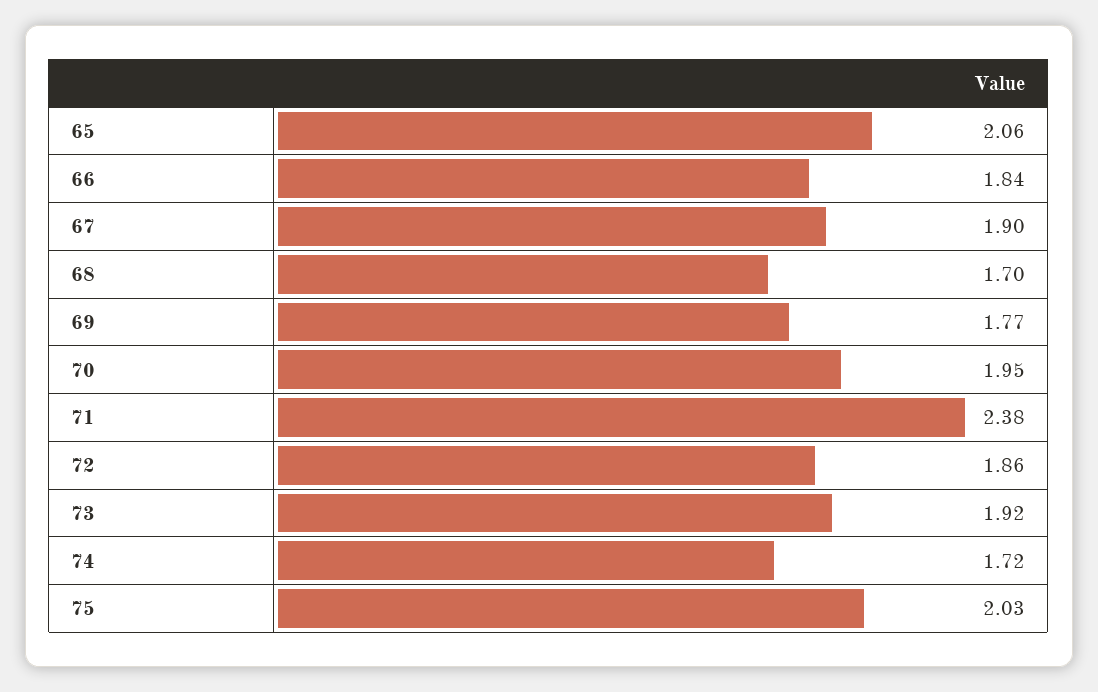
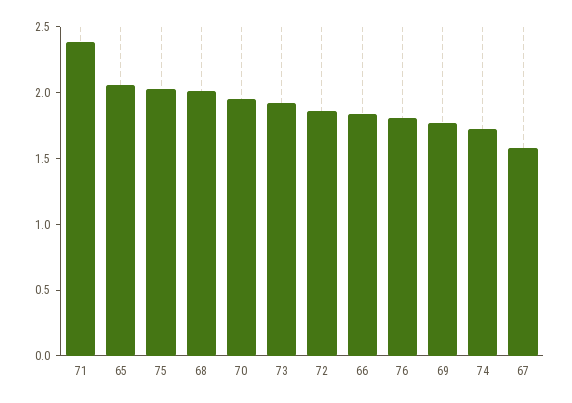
67: 1.9 -> 1.6
68: 1.7 -> 2
76: none -> 1.8

